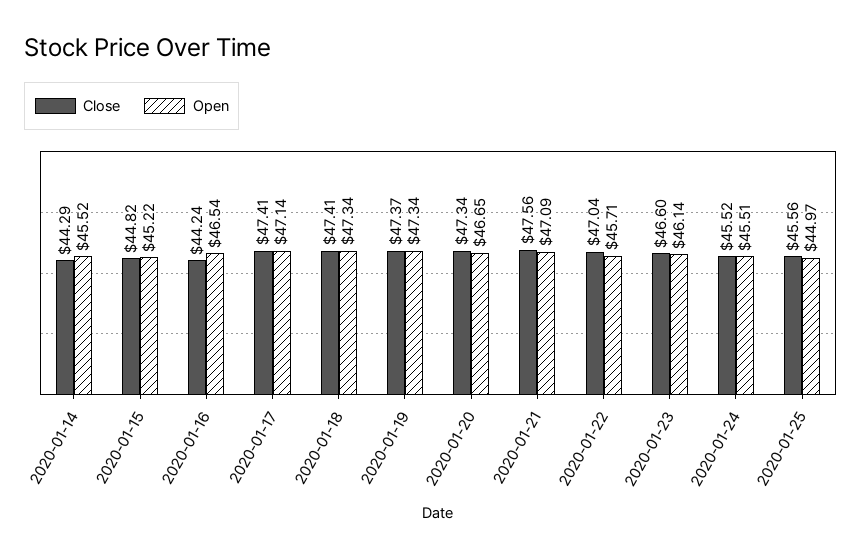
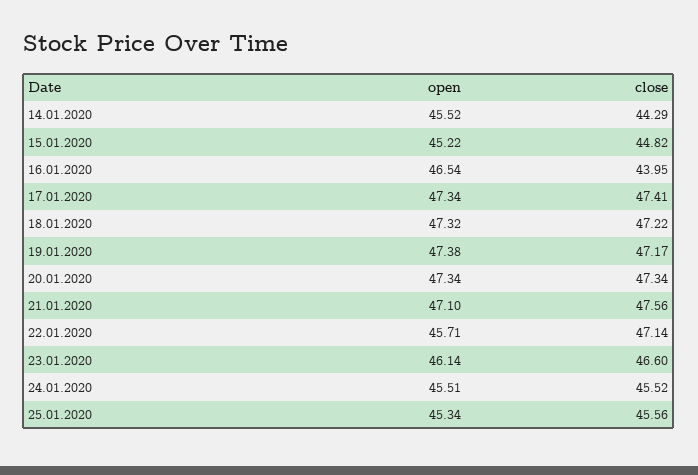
Close, 2020-01-16: 44.24 -> 43.95
Open, 2020-01-17: 47.14 -> 47.34
Close, 2020-01-18: 47.41 -> 47.22
Open, 2020-01-18: 47.34 -> 47.32
Close, 2020-01-19: 47.37 -> 47.17
Open, 2020-01-19: 47.34 -> 47.38
Open, 2020-01-20: 46.65 -> 47.34
Open, 2020-01-21: 47.09 -> 47.1
Close, 2020-01-22: 47.04 -> 47.14
Open, 2020-01-25: 44.97 -> 45.34

